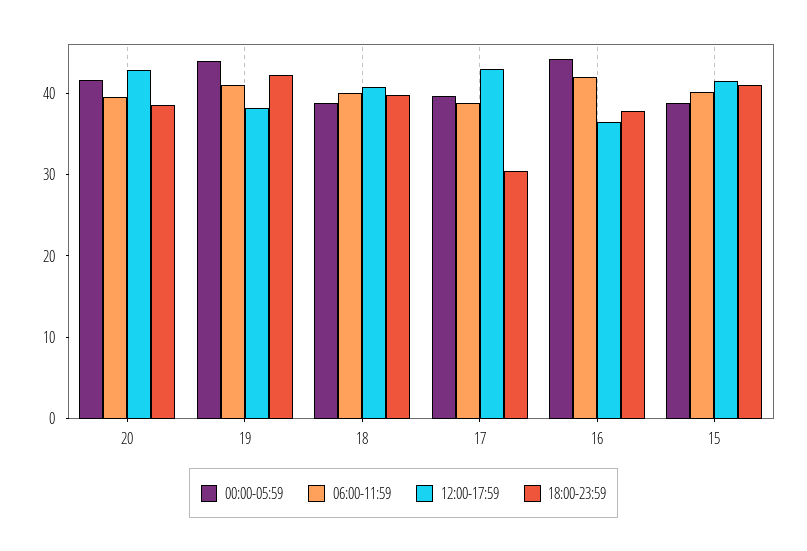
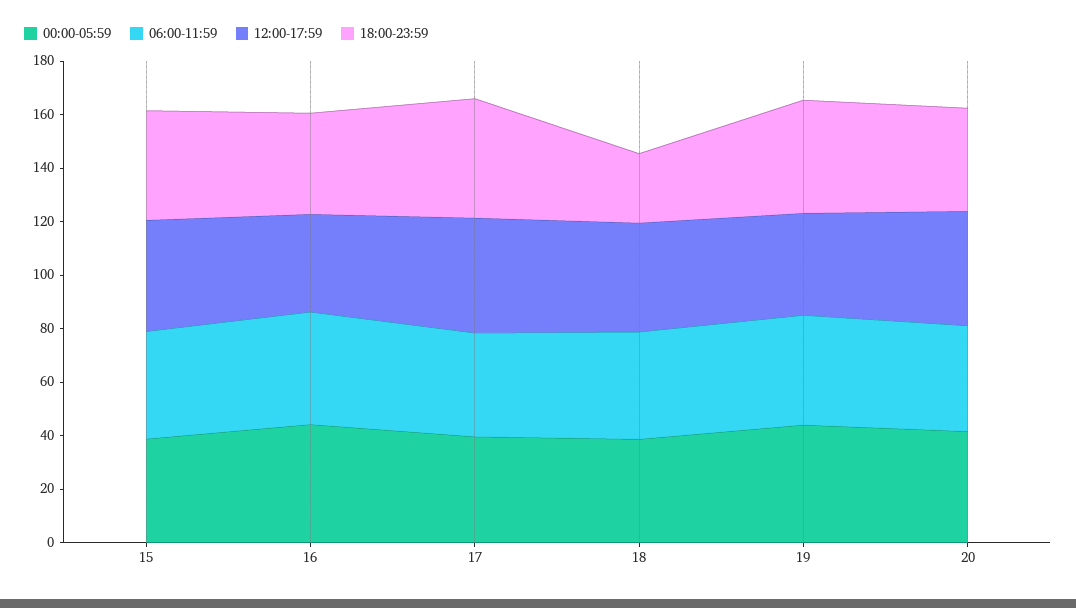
18:00-23:59, 18: 40 -> 25
18:00-23:59, 17: 30 -> 45

